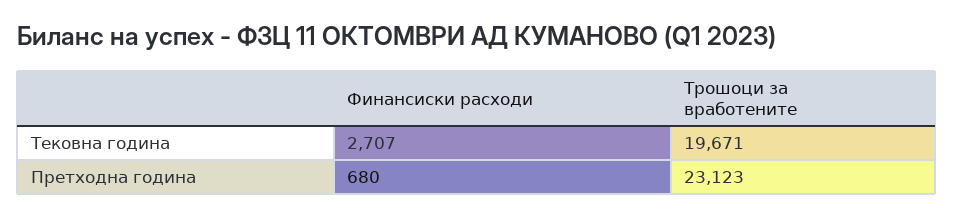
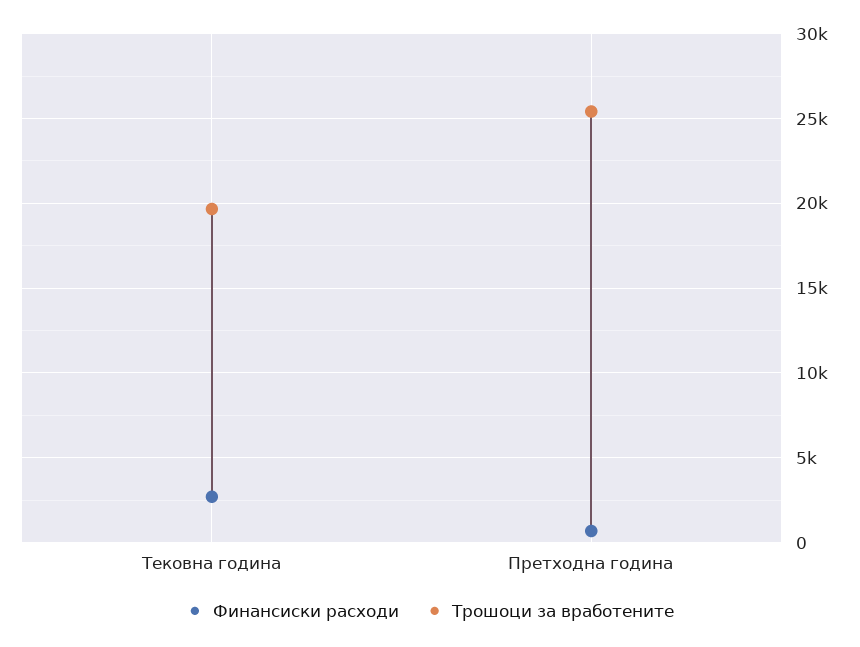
Трошоци за вработените, Претходна година: 23123 -> 25500

